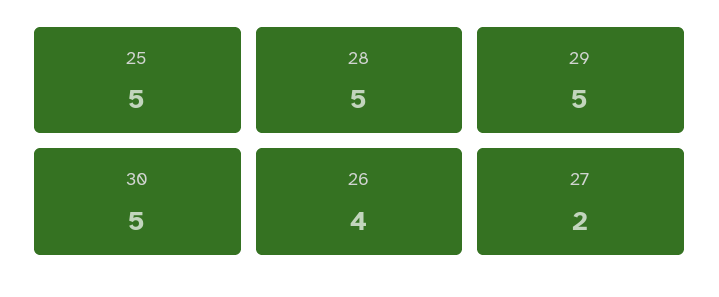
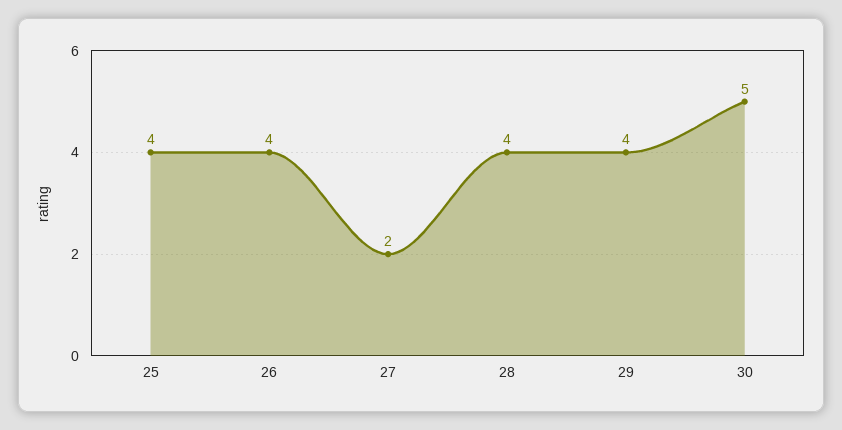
25: 5 -> 4
28: 5 -> 4
29: 5 -> 4

